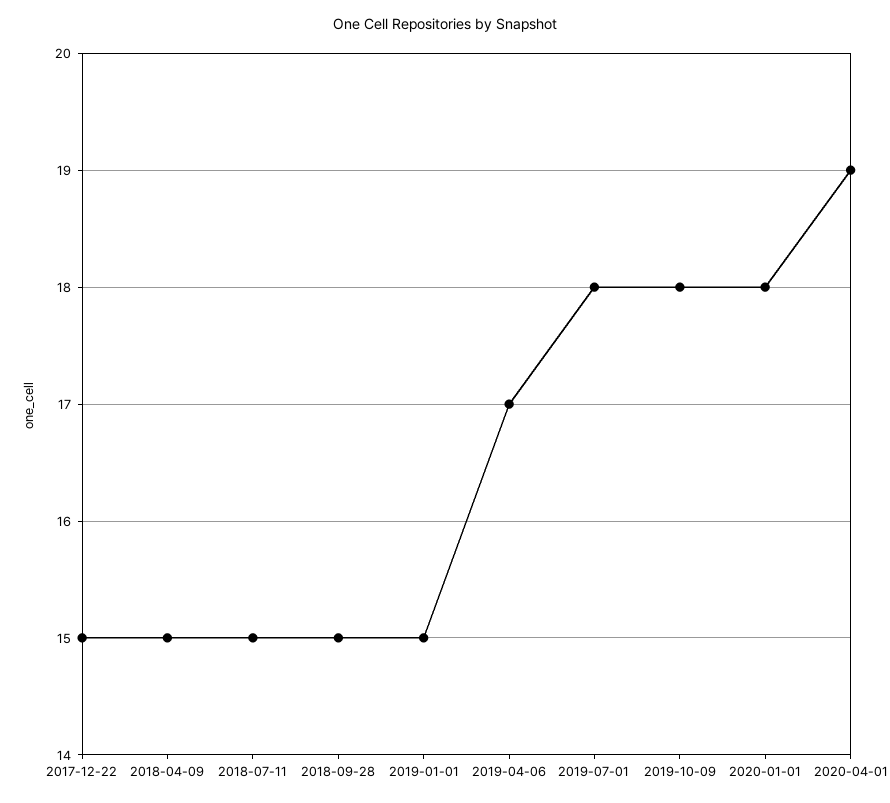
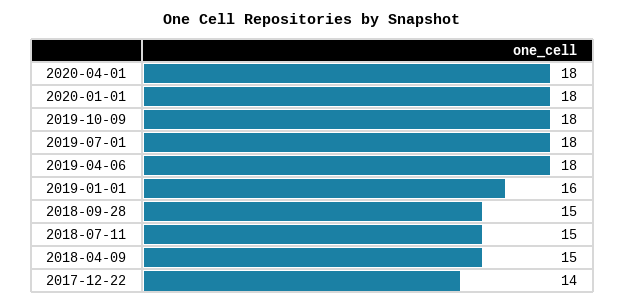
2017-12-22: 15 -> 14
2019-01-01: 15 -> 16
2019-04-06: 17 -> 18
2020-04-01: 19 -> 18

